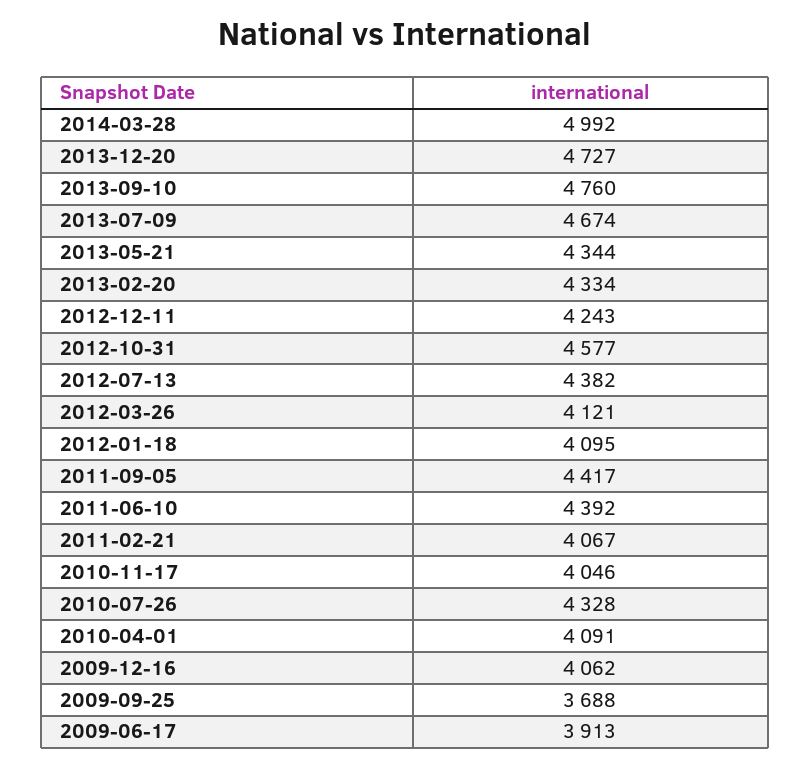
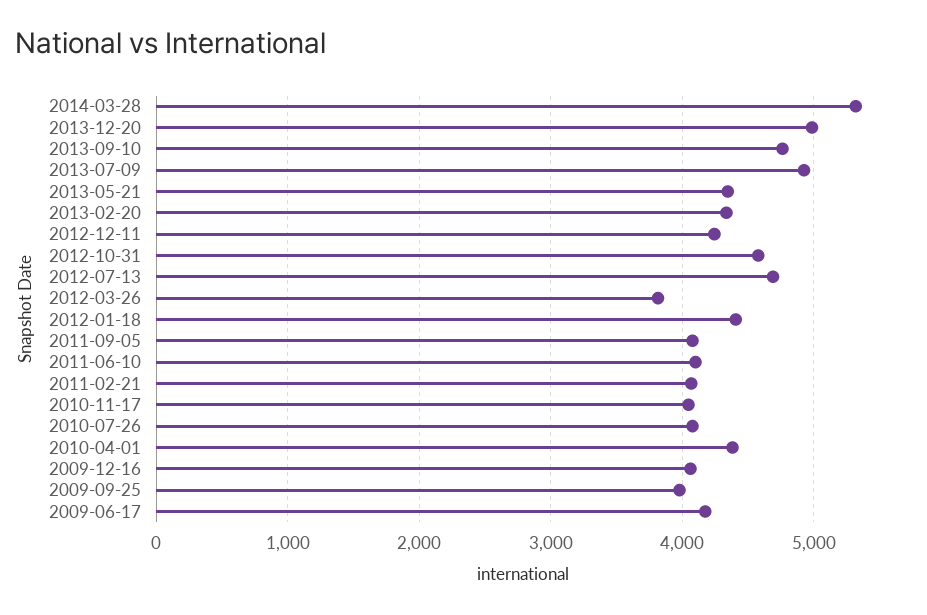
2014-03-28: 4992 -> 5300
2013-12-20: 4727 -> 5000
2013-07-09: 4674 -> 4900
2012-07-13: 4382 -> 4700
2012-03-26: 4121 -> 3800
2012-01-18: 4095 -> 4400
2011-09-05: 4417 -> 4100
2011-06-10: 4392 -> 4100
2010-07-26: 4328 -> 4100
2010-04-01: 4091 -> 4400
2009-09-25: 3688 -> 4000
2009-06-17: 3913 -> 4200

